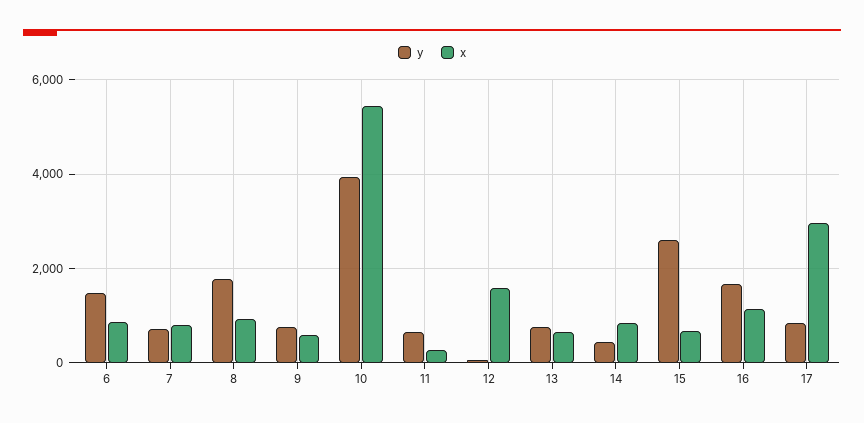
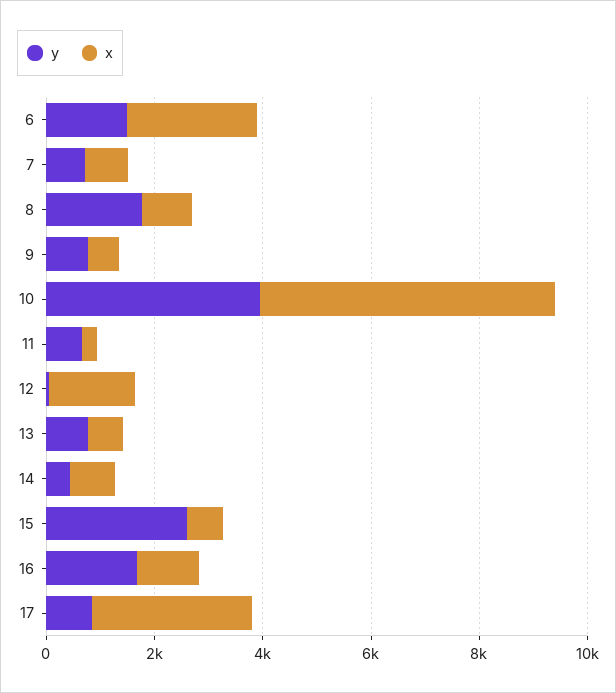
x, 6: 800 -> 2500

